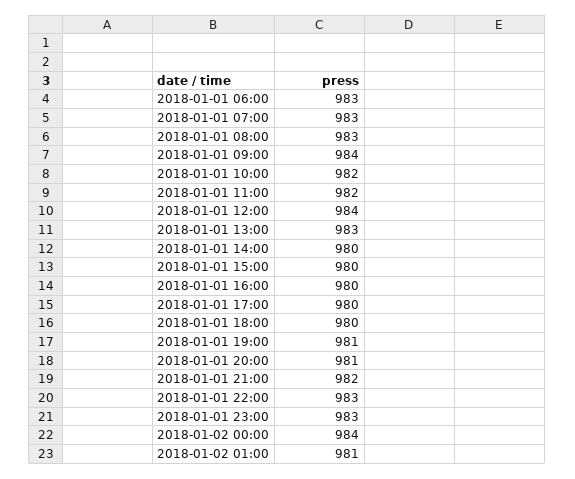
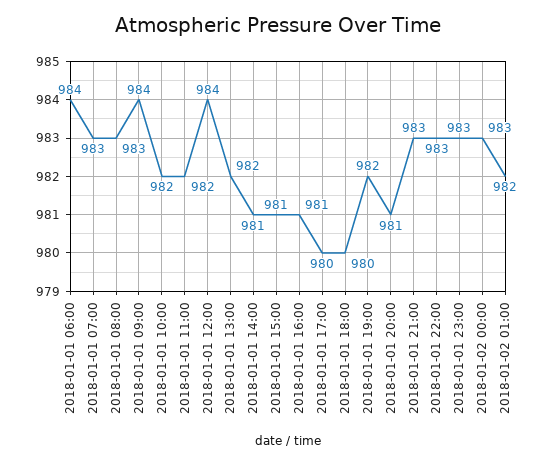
2018-01-01 06:00: 983 -> 984
2018-01-01 13:00: 983 -> 982
2018-01-01 14:00: 980 -> 981
2018-01-01 15:00: 980 -> 981
2018-01-01 16:00: 980 -> 981
2018-01-01 19:00: 981 -> 982
2018-01-01 21:00: 982 -> 983
2018-01-02 00:00: 984 -> 983
2018-01-02 01:00: 981 -> 982

